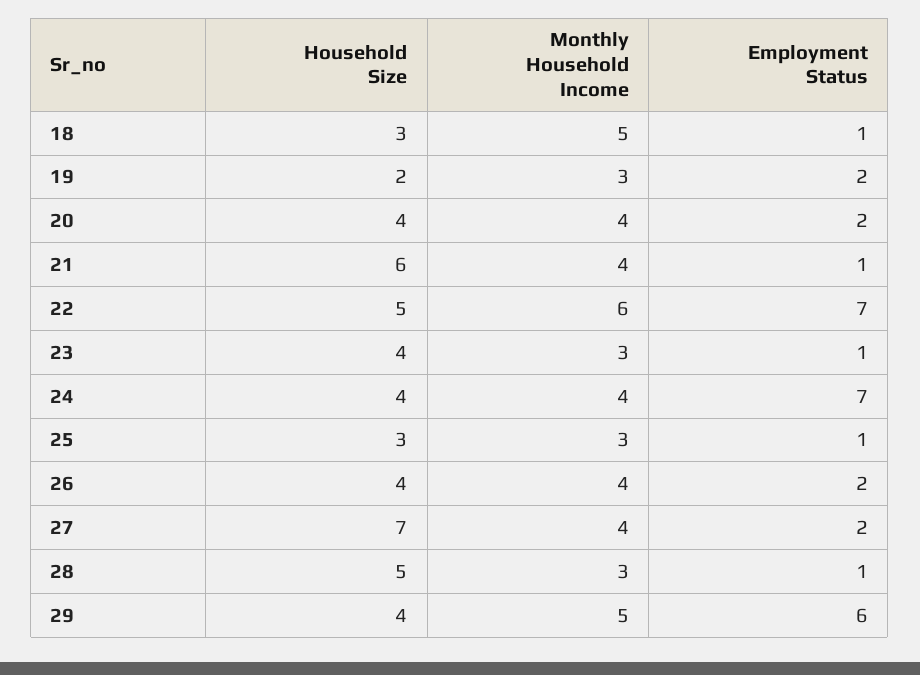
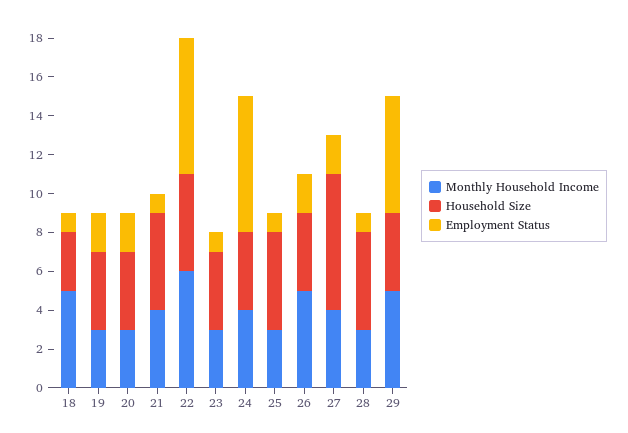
Household Size, 19: 2 -> 4
Monthly Household Income, 20: 4 -> 3
Household Size, 21: 6 -> 5
Household Size, 25: 3 -> 5
Monthly Household Income, 26: 4 -> 5

